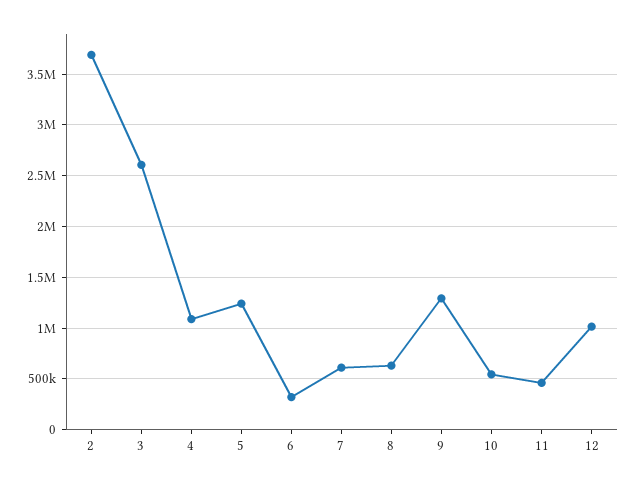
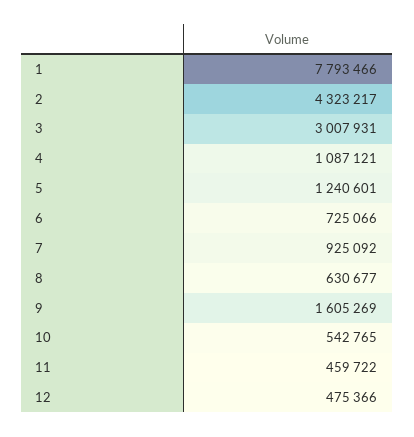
2: 3700000 -> 4323217
3: 2600000 -> 3007931
6: 300000 -> 725066
7: 600000 -> 925092
9: 1300000 -> 1605269
12: 1000000 -> 475366
1: none -> 7793466

